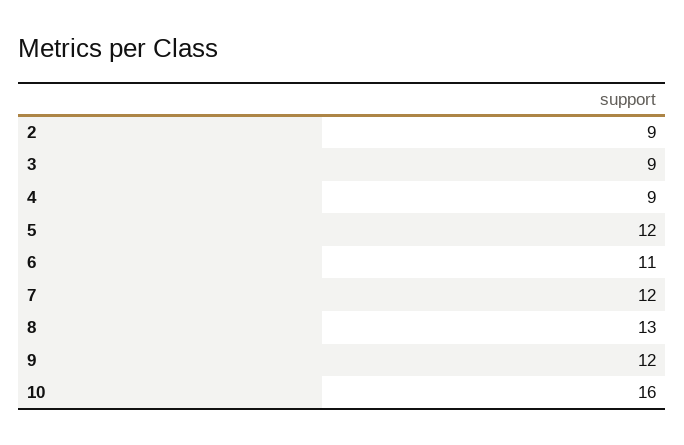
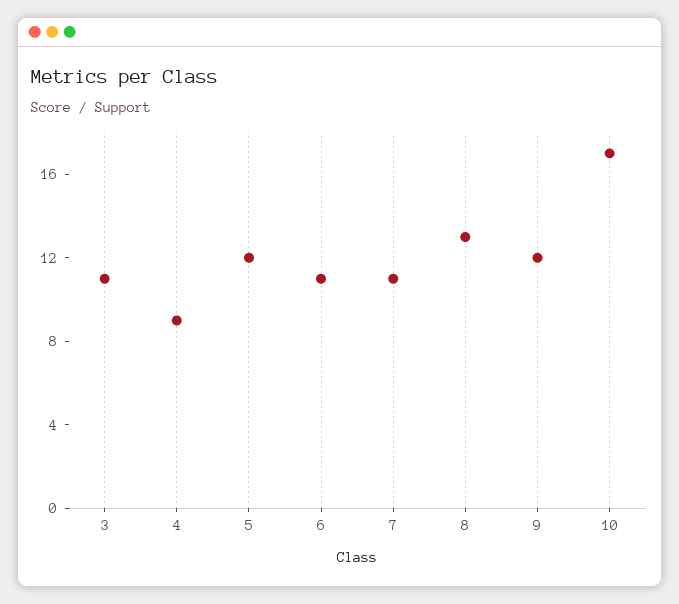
2: 9 -> none
3: 9 -> 11
7: 12 -> 11
10: 16 -> 17

